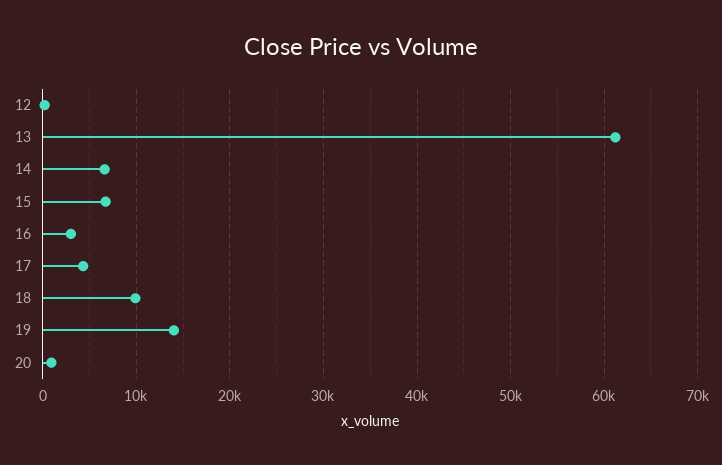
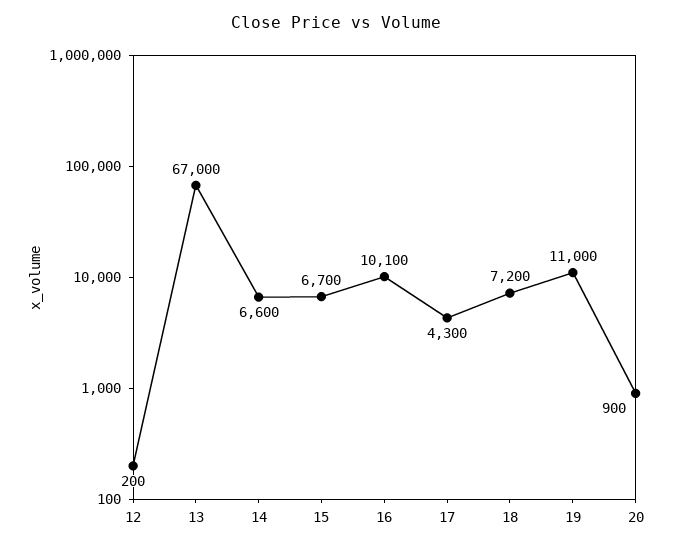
13: 61000 -> 67000
16: 3000 -> 10100
18: 10000 -> 7200
19: 14000 -> 11000

